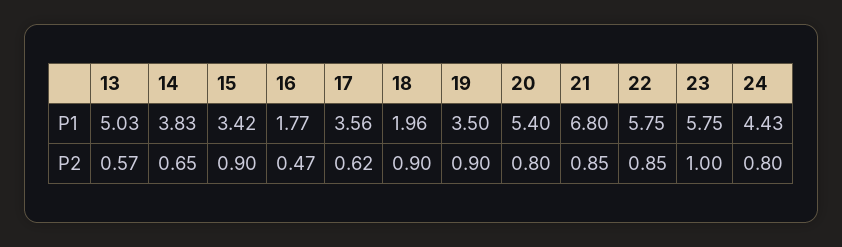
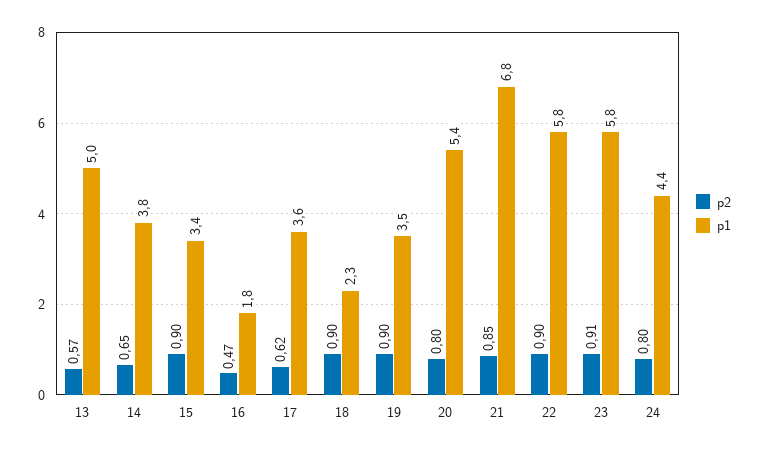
P1, 18: 1.96 -> 2.3
P2, 22: 0.85 -> 0.9
P2, 23: 1 -> 0.91

